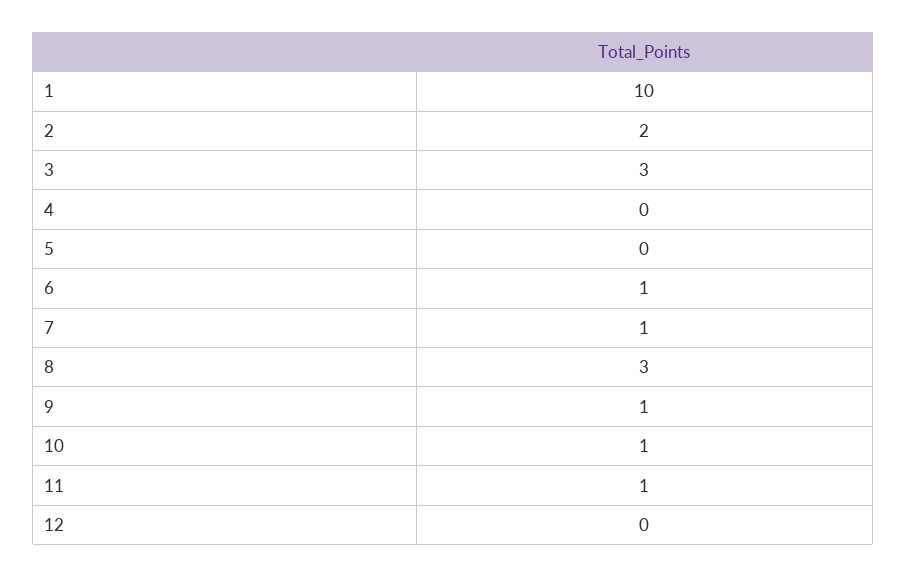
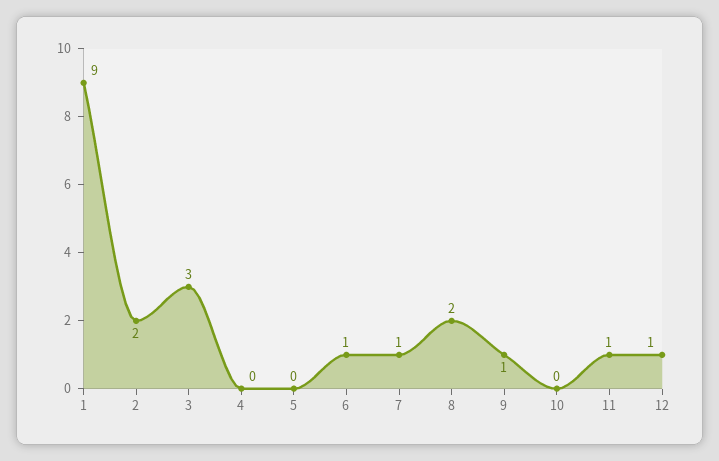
1: 10 -> 9
8: 3 -> 2
10: 1 -> 0
12: 0 -> 1

